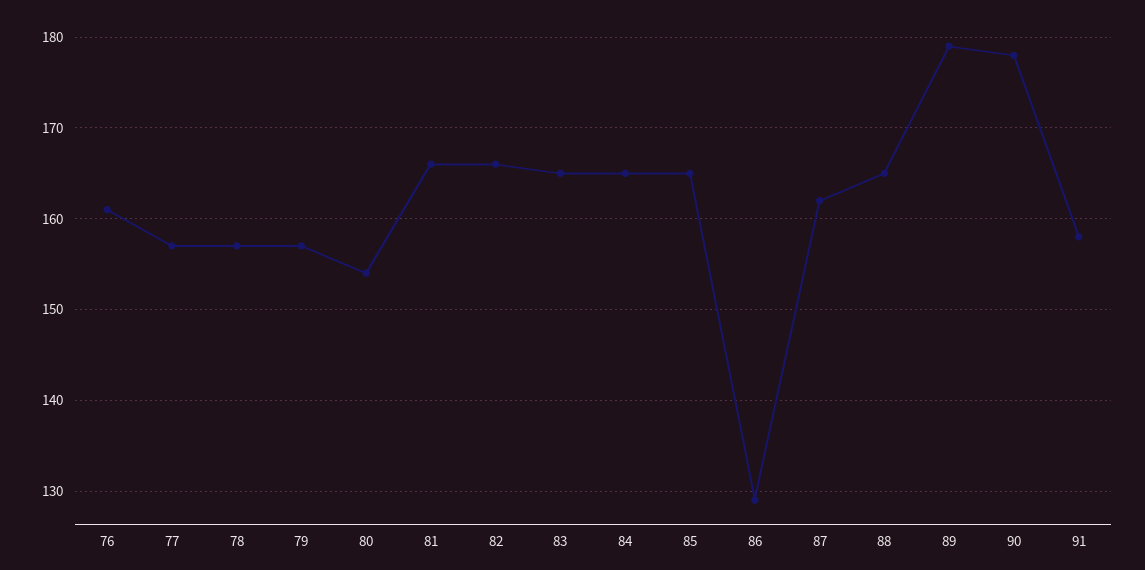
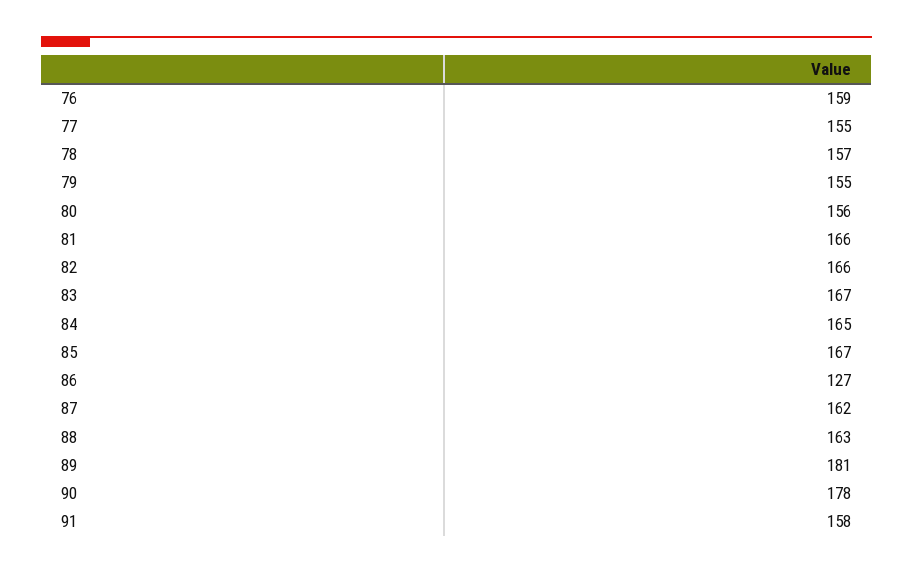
76: 161 -> 159
77: 157 -> 155
79: 157 -> 155
80: 154 -> 156
83: 165 -> 167
85: 165 -> 167
86: 129 -> 127
88: 165 -> 163
89: 179 -> 181

